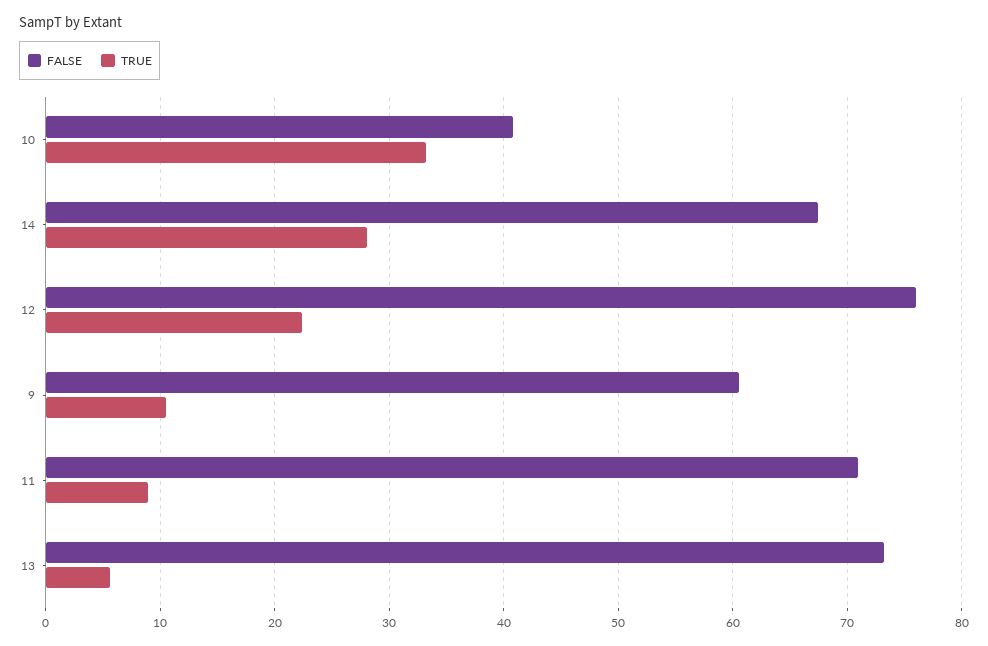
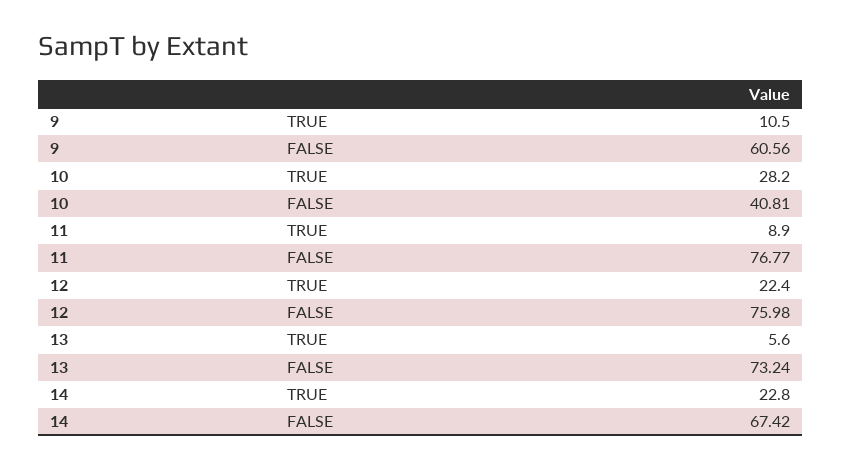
TRUE, 10: 33 -> 28.2
TRUE, 14: 28 -> 22.8
FALSE, 11: 71 -> 76.77

